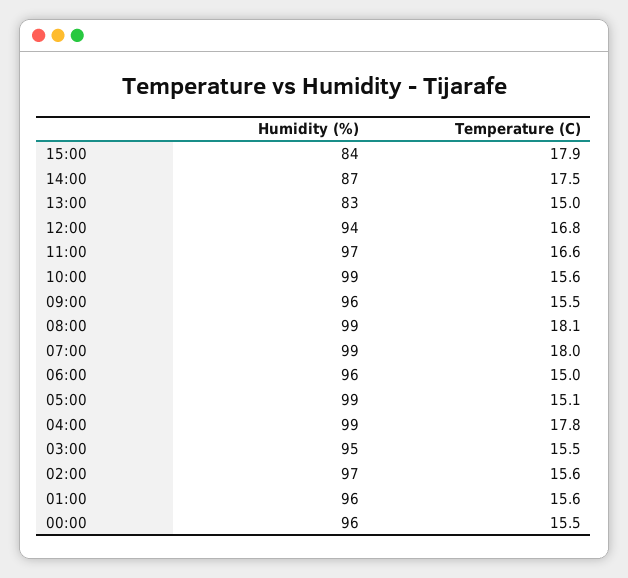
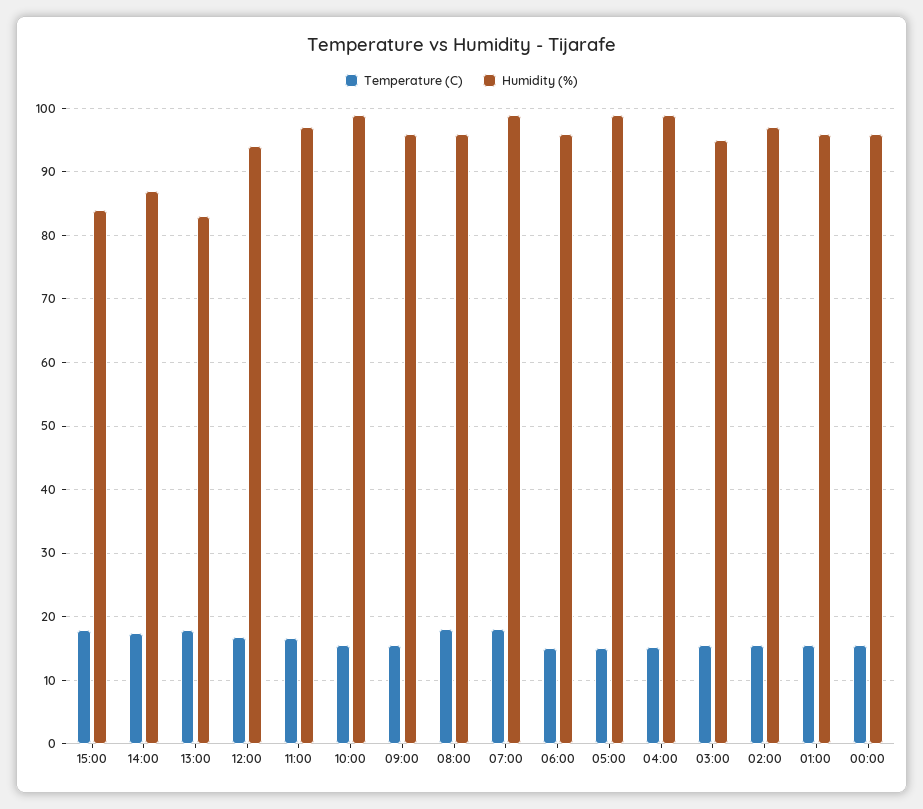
Temperature (C), 13:00: 15 -> 18
Humidity (%), 08:00: 99 -> 96
Temperature (C), 04:00: 17.8 -> 15

